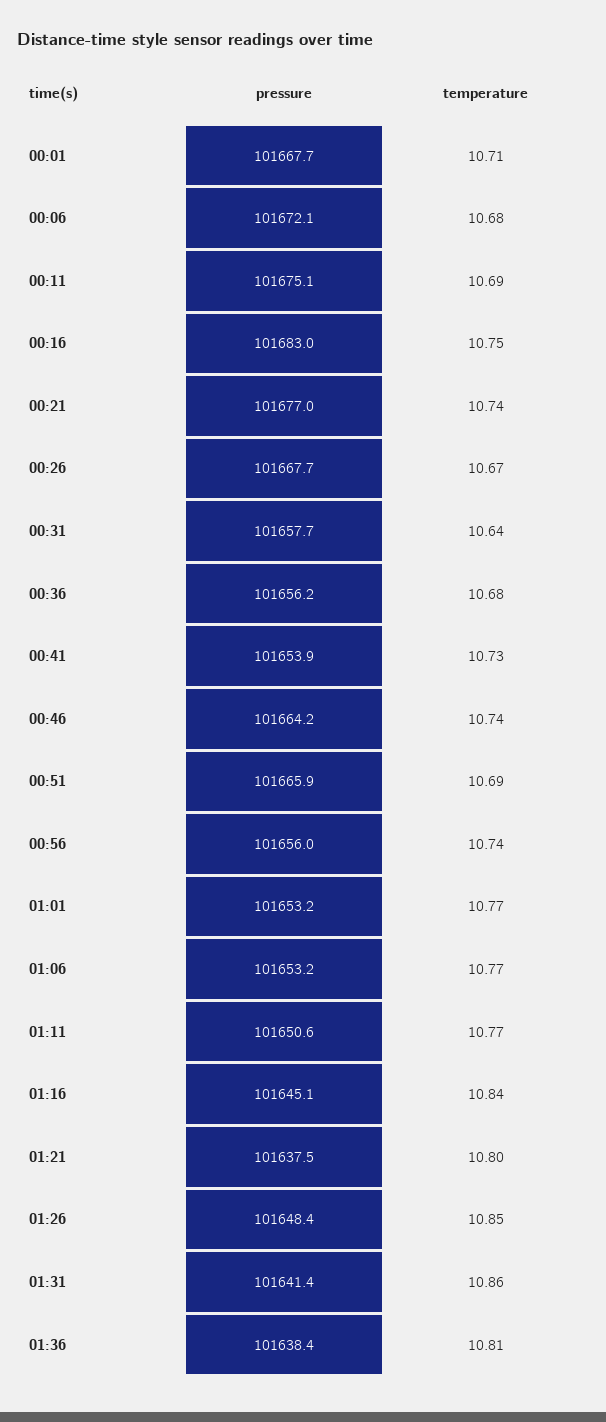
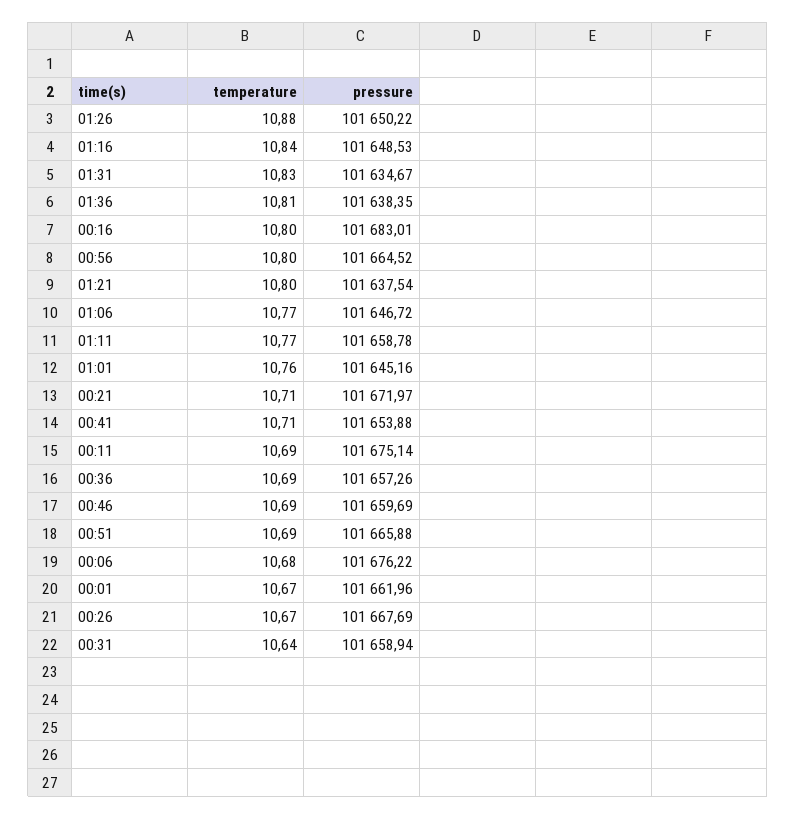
pressure, 00:01: 101667.7 -> 101661.96
temperature, 00:01: 10.71 -> 10.67
pressure, 00:06: 101672.1 -> 101676.22
temperature, 00:16: 10.75 -> 10.8
pressure, 00:21: 101677 -> 101671.97
temperature, 00:21: 10.74 -> 10.71
pressure, 00:31: 101657.7 -> 101658.94
pressure, 00:36: 101656.2 -> 101657.26
temperature, 00:36: 10.68 -> 10.69
temperature, 00:41: 10.73 -> 10.71
pressure, 00:46: 101664.2 -> 101659.69
temperature, 00:46: 10.74 -> 10.69
pressure, 00:56: 101656 -> 101664.52
temperature, 00:56: 10.74 -> 10.8
pressure, 01:01: 101653.2 -> 101645.16
temperature, 01:01: 10.77 -> 10.76
pressure, 01:06: 101653.2 -> 101646.72
pressure, 01:11: 101650.6 -> 101658.78
pressure, 01:16: 101645.1 -> 101648.53
pressure, 01:26: 101648.4 -> 101650.22
temperature, 01:26: 10.85 -> 10.88
pressure, 01:31: 101641.4 -> 101634.67
temperature, 01:31: 10.86 -> 10.83

